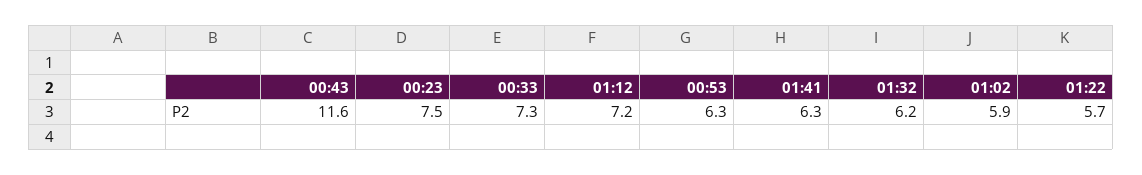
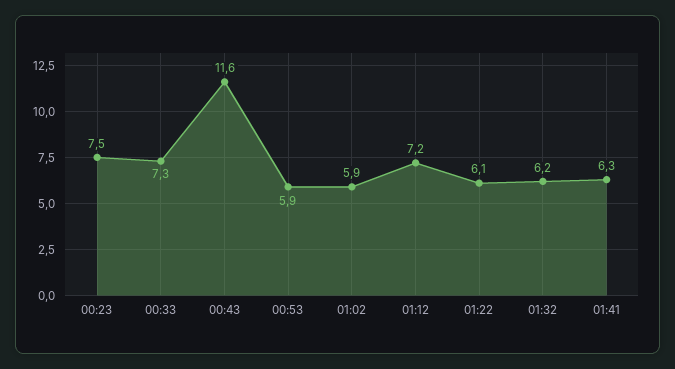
00:53: 6.3 -> 5.9
01:22: 5.7 -> 6.1

